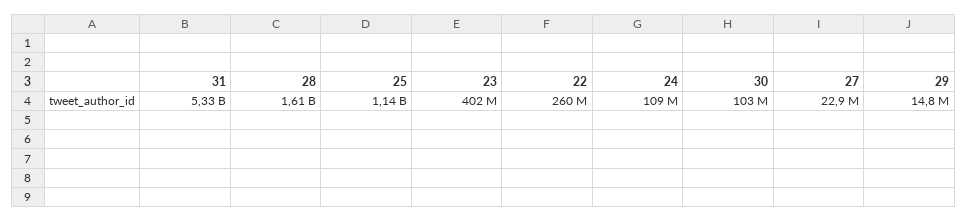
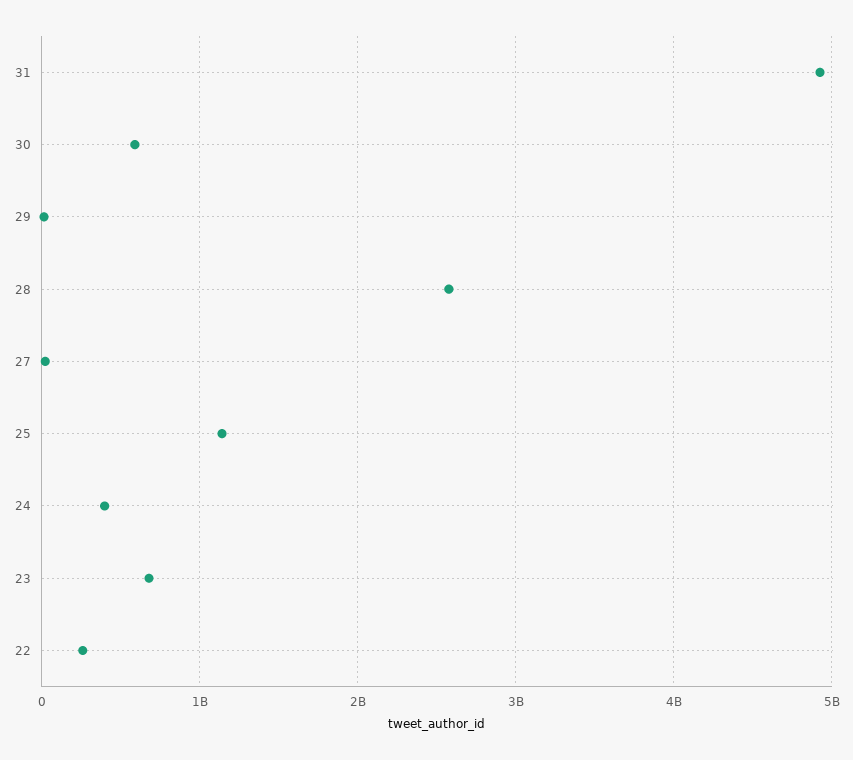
31: 5330000000 -> 4900000000
28: 1610000000 -> 2600000000
23: 402000000 -> 700000000
24: 109000000 -> 400000000
30: 103000000 -> 600000000

